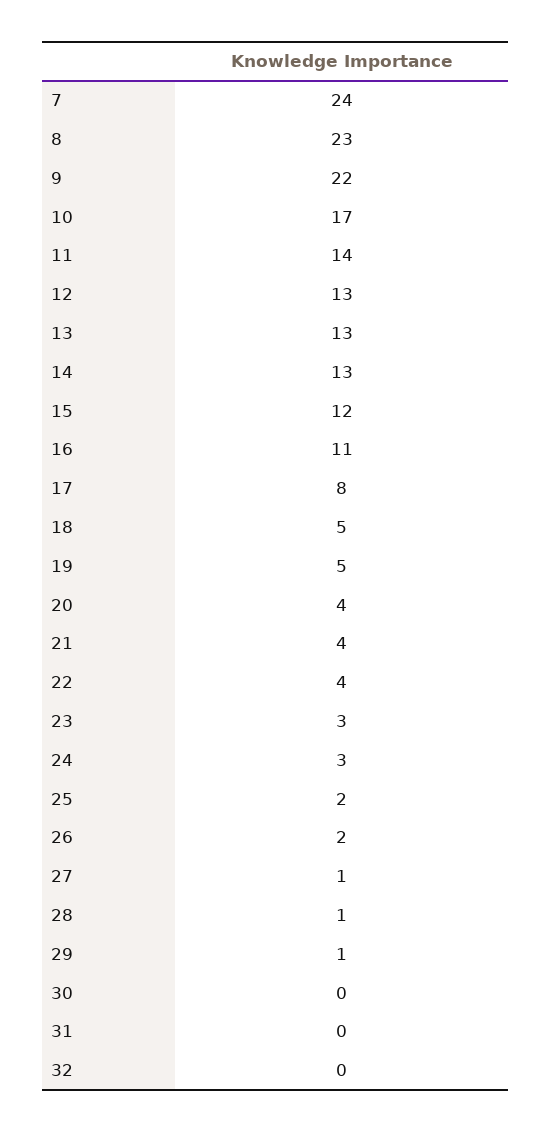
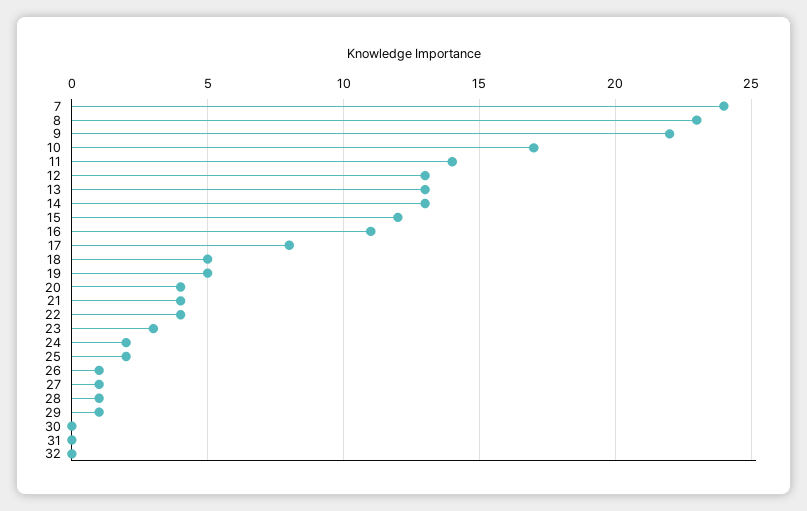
24: 3 -> 2
26: 2 -> 1

